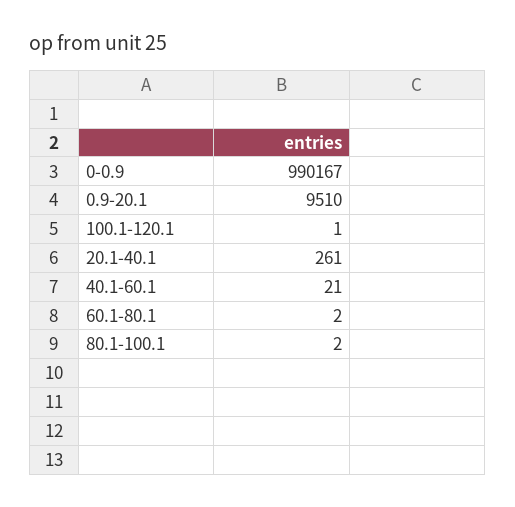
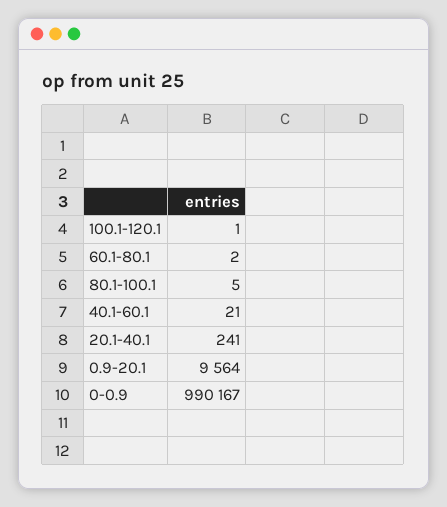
0.9-20.1: 9510 -> 9564
20.1-40.1: 261 -> 241
80.1-100.1: 2 -> 5

